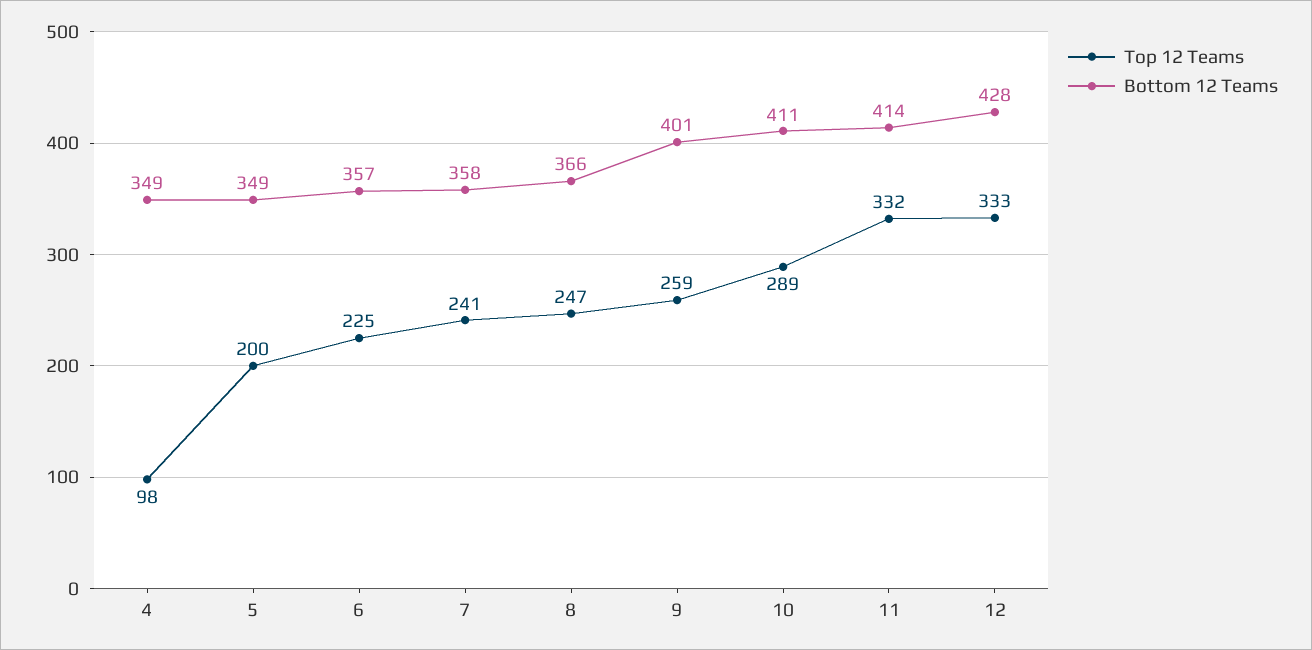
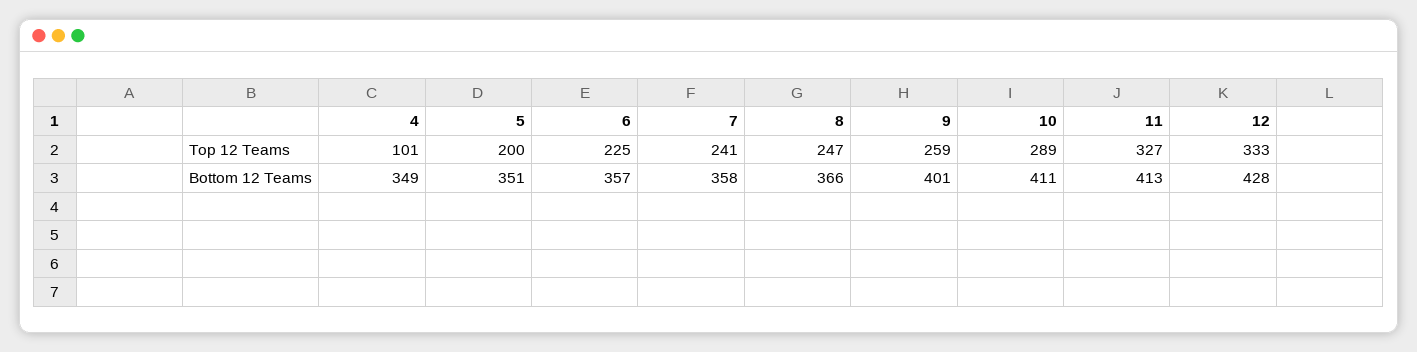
Top 12 Teams, 4: 98 -> 101
Bottom 12 Teams, 5: 349 -> 351
Top 12 Teams, 11: 332 -> 327
Bottom 12 Teams, 11: 414 -> 413

